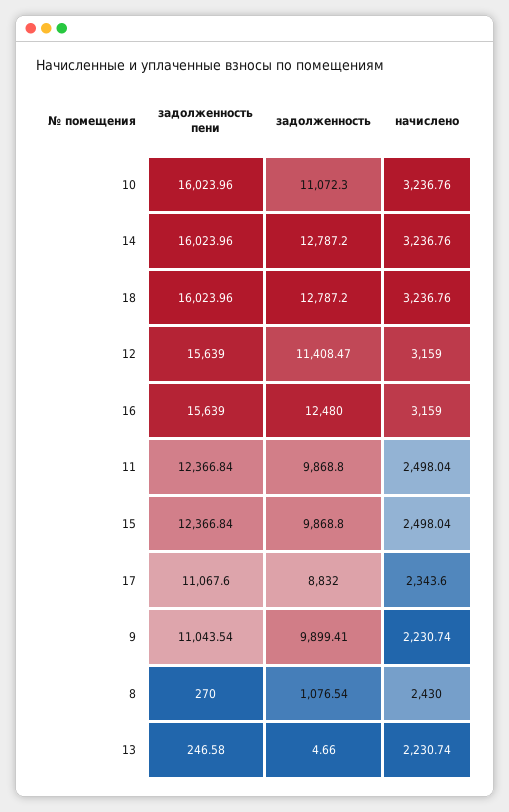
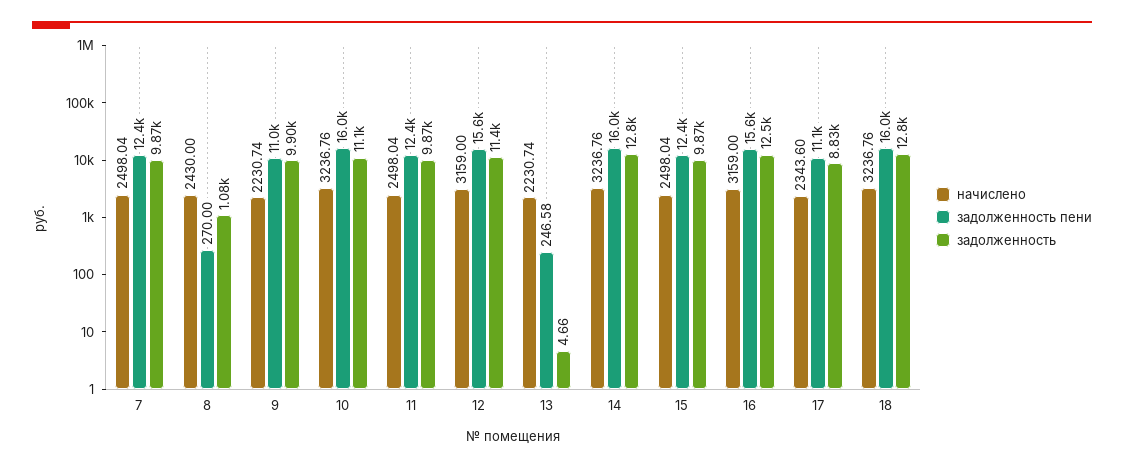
начислено, 7: none -> 2498.04
задолженность пени, 7: none -> 12400
задолженность, 7: none -> 9870

